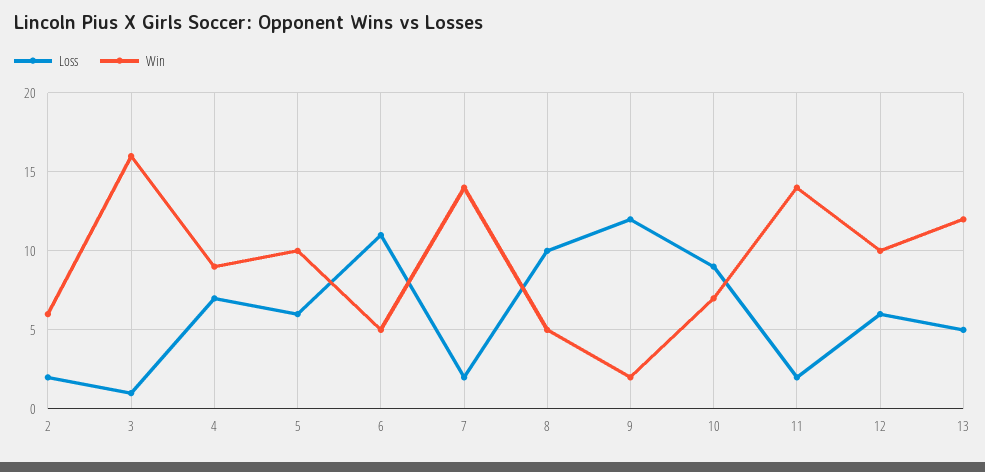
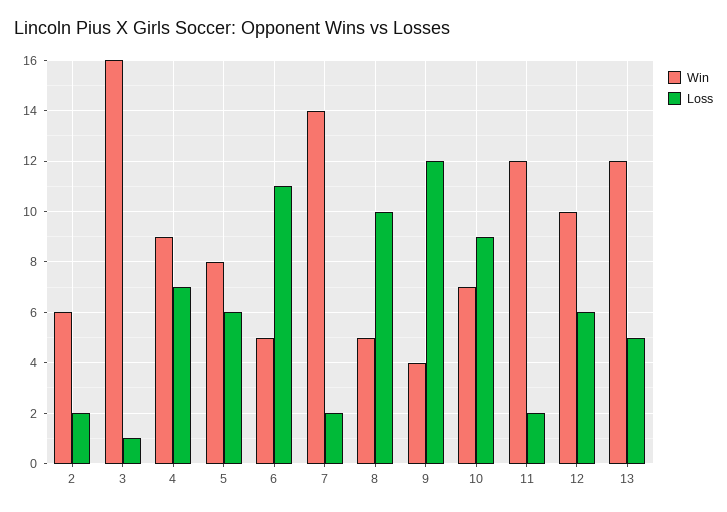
Win, 5: 10 -> 8
Win, 9: 2 -> 4
Win, 11: 14 -> 12

